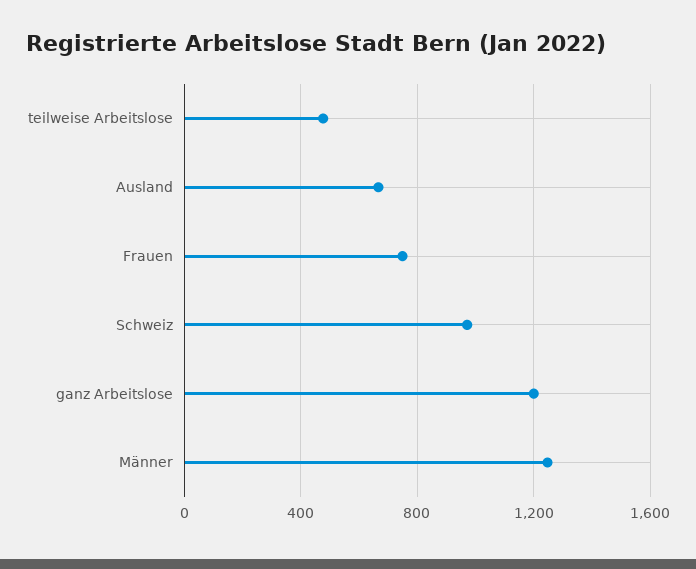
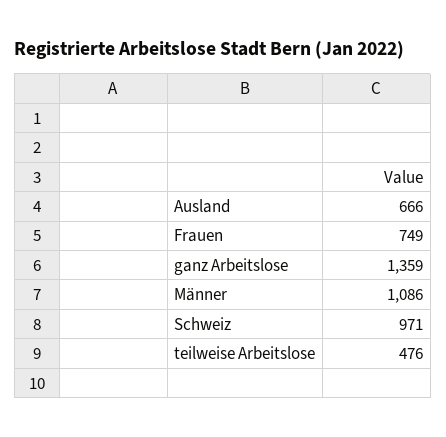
ganz Arbeitslose: 1200 -> 1359
Männer: 1250 -> 1086

